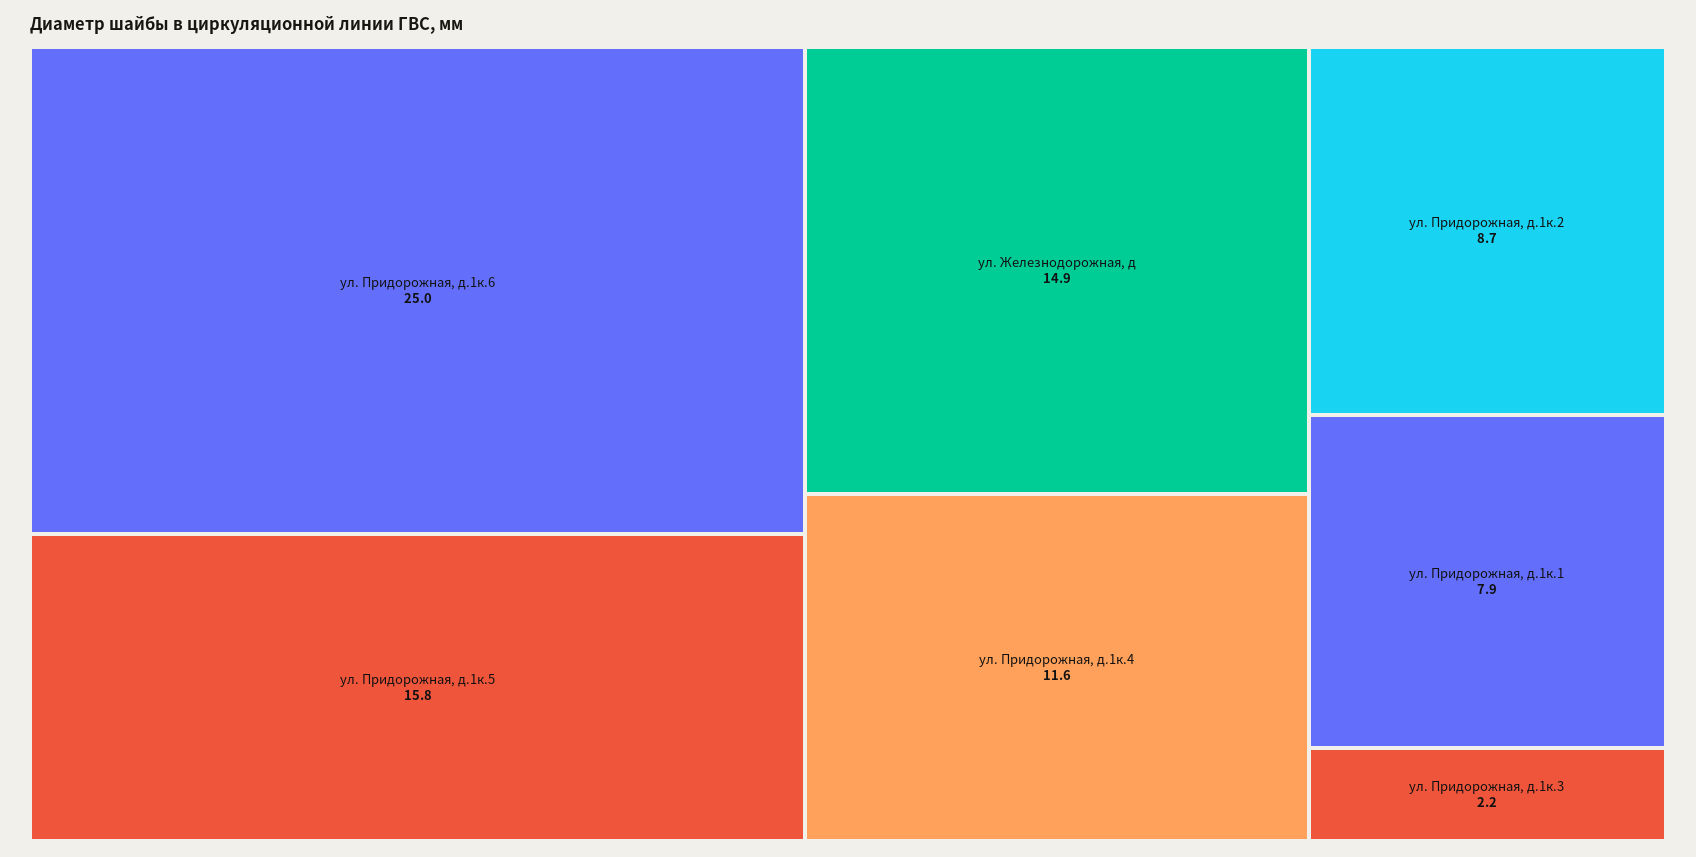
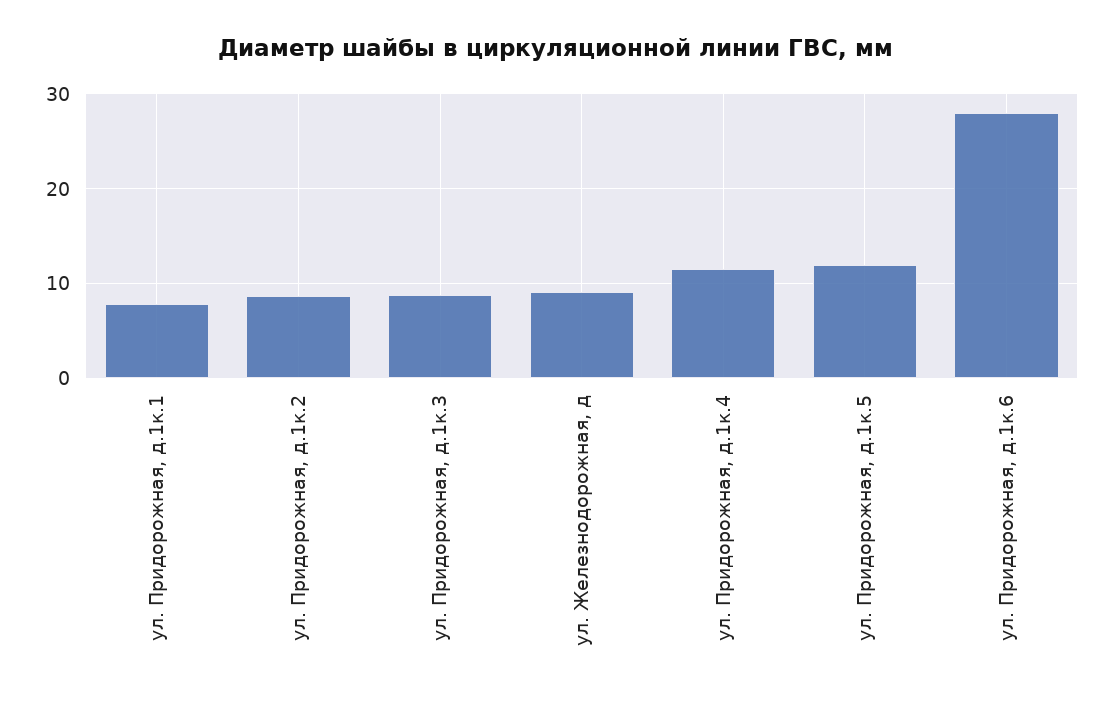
ул. Придорожная, д.1к.6: 25 -> 28
ул. Придорожная, д.1к.5: 15.8 -> 12
ул. Железнодорожная, д: 14.9 -> 9
ул. Придорожная, д.1к.3: 2.2 -> 9

